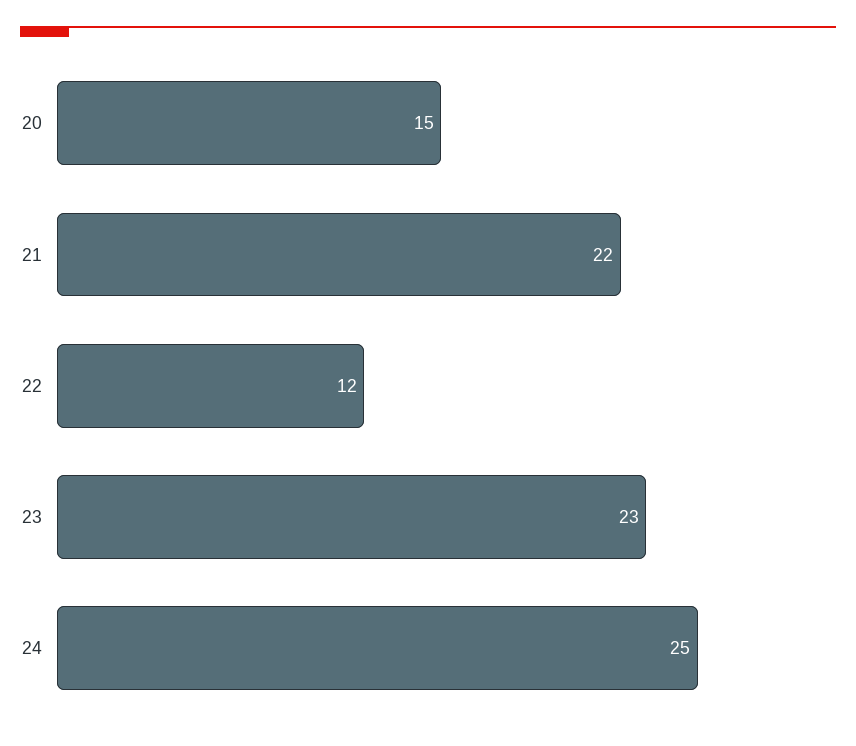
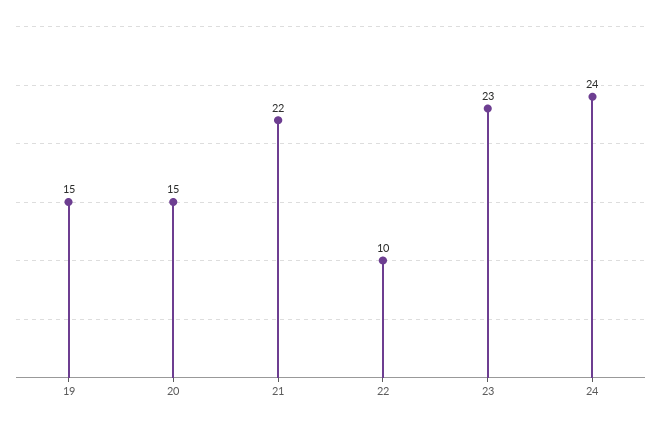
22: 12 -> 10
24: 25 -> 24
19: none -> 15

